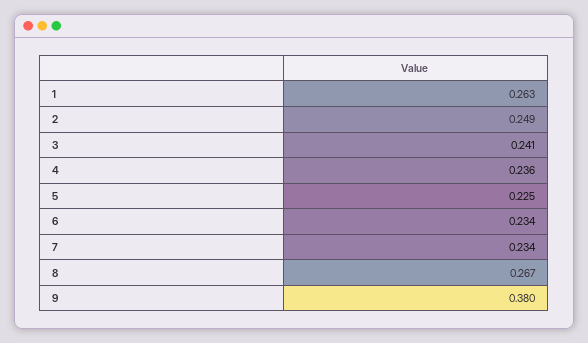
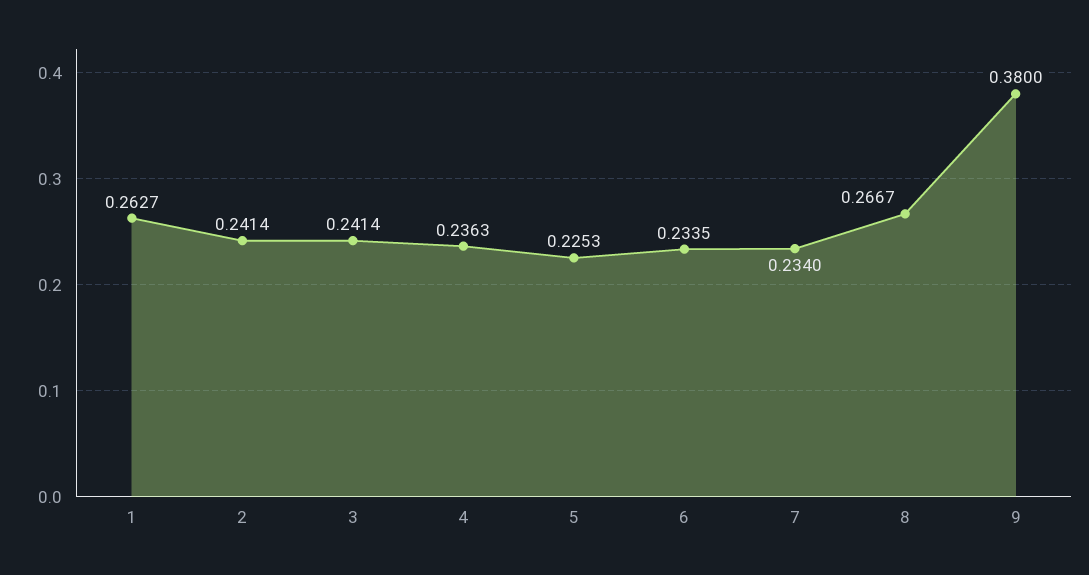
2: 0.249 -> 0.2414

